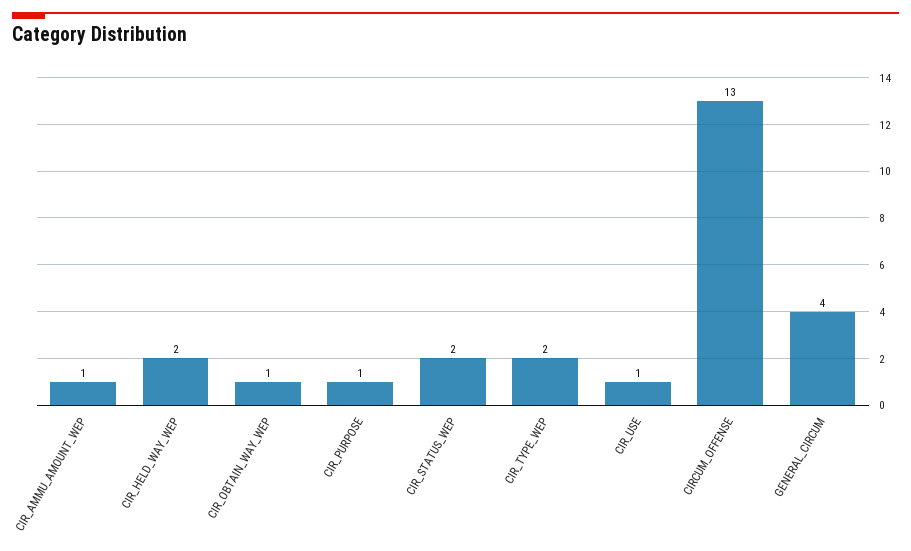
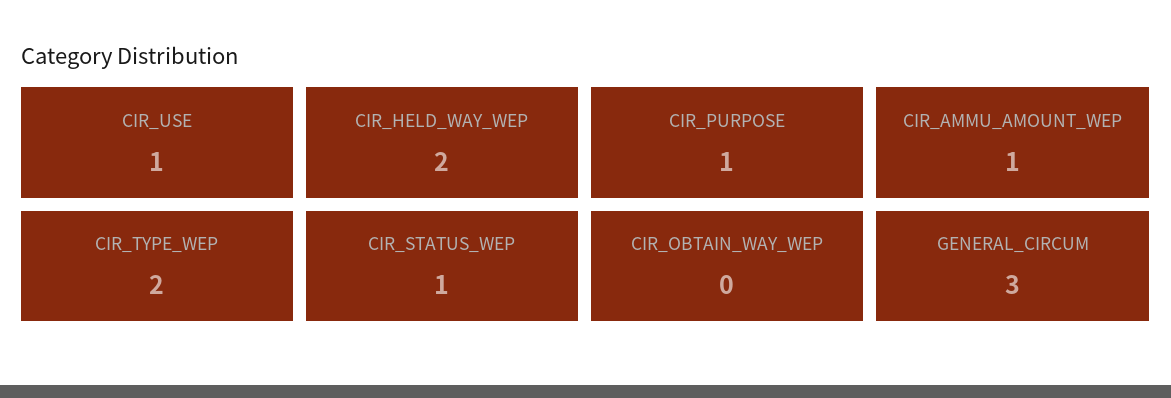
CIR_OBTAIN_WAY_WEP: 1 -> 0
CIR_STATUS_WEP: 2 -> 1
CIRCUM_OFFENSE: 13 -> none
GENERAL_CIRCUM: 4 -> 3

